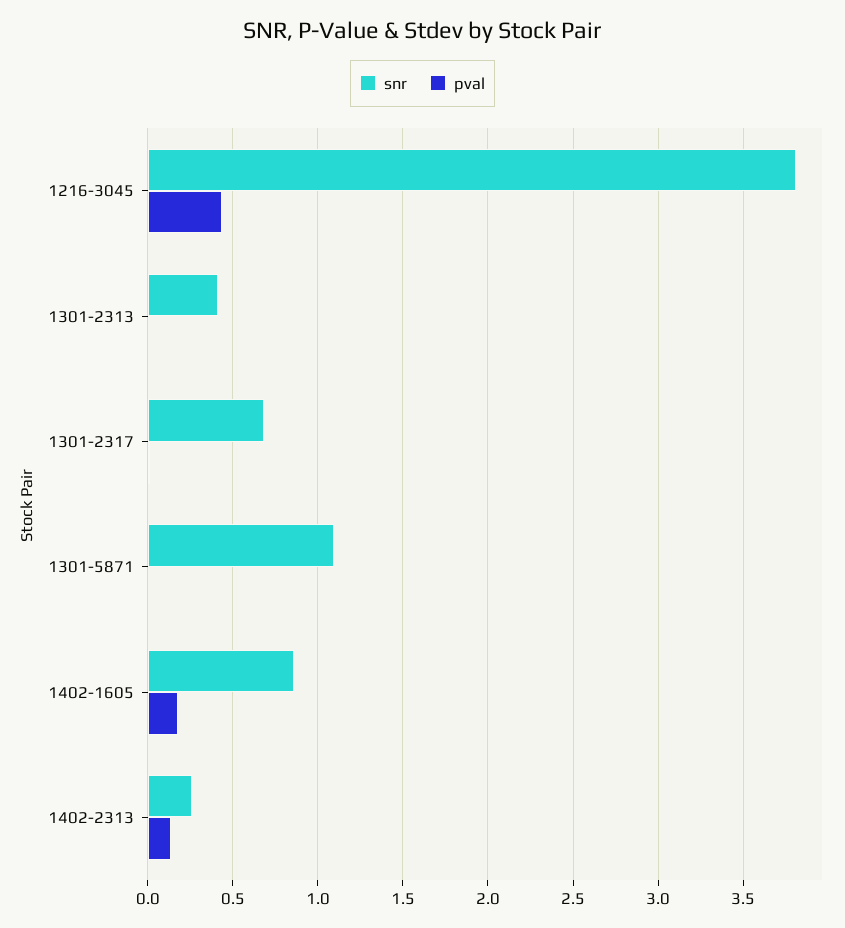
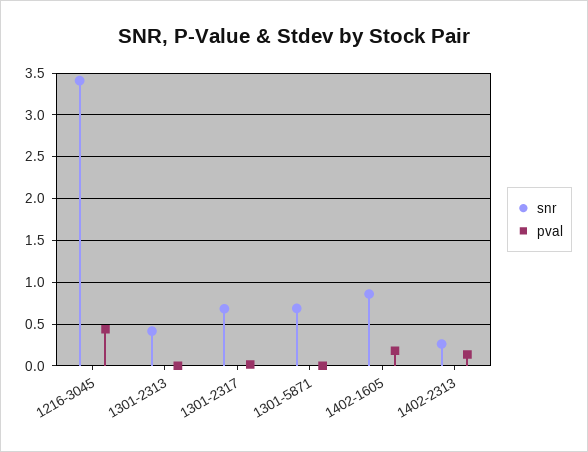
snr, 1216-3045: 3.8 -> 3.4
snr, 1301-5871: 1.1 -> 0.7

